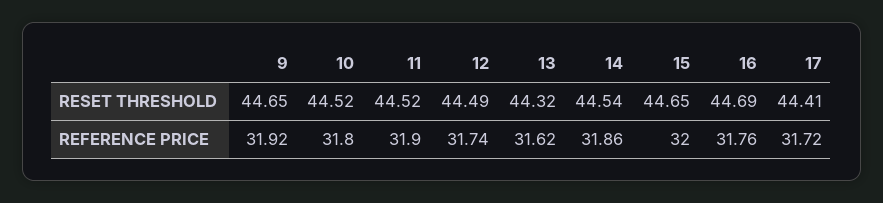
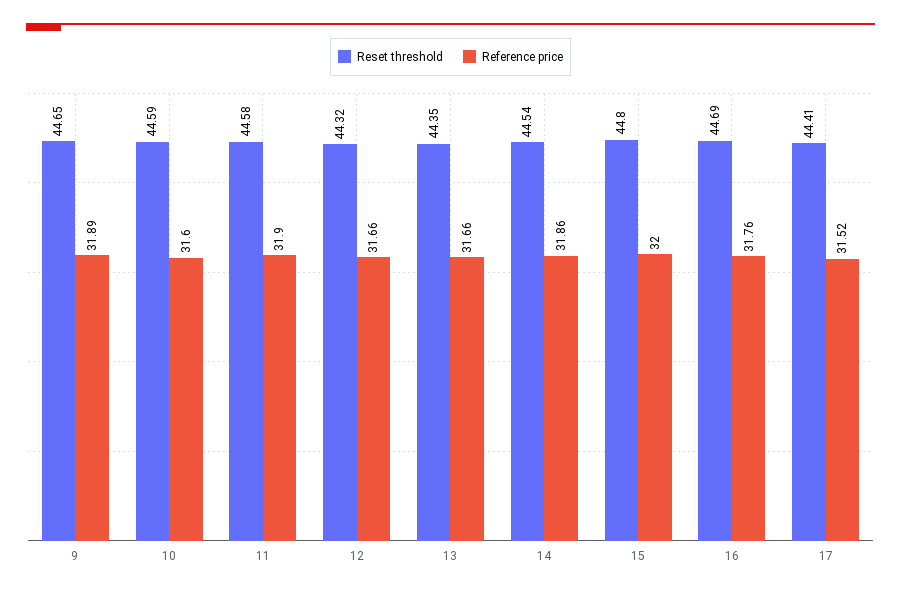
RESET THRESHOLD, 10: 44.52 -> 44.59
RESET THRESHOLD, 11: 44.52 -> 44.58
RESET THRESHOLD, 12: 44.49 -> 44.32
RESET THRESHOLD, 13: 44.32 -> 44.35
RESET THRESHOLD, 15: 44.65 -> 44.8
REFERENCE PRICE, 9: 31.92 -> 31.89
REFERENCE PRICE, 10: 31.8 -> 31.6
REFERENCE PRICE, 12: 31.74 -> 31.66
REFERENCE PRICE, 13: 31.62 -> 31.66
REFERENCE PRICE, 17: 31.72 -> 31.52

